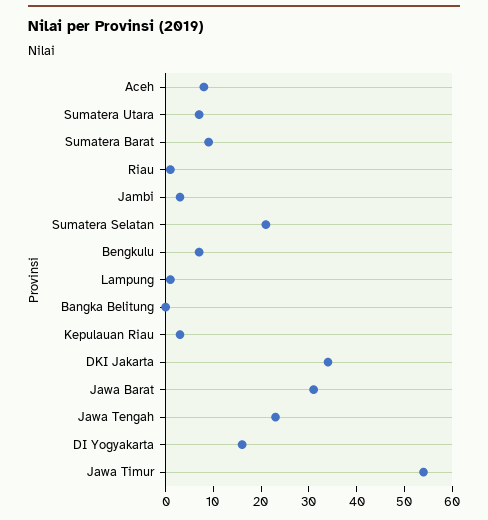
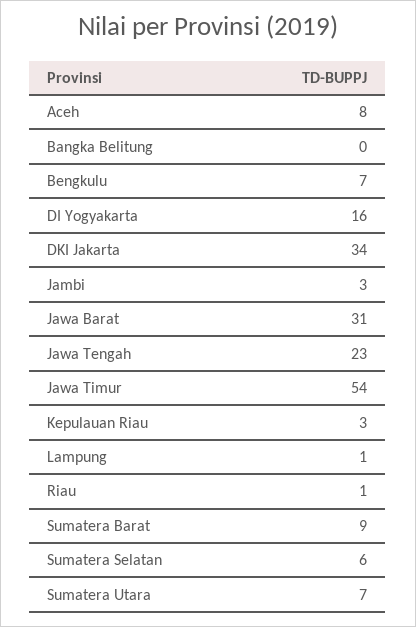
Sumatera Selatan: 20 -> 6

